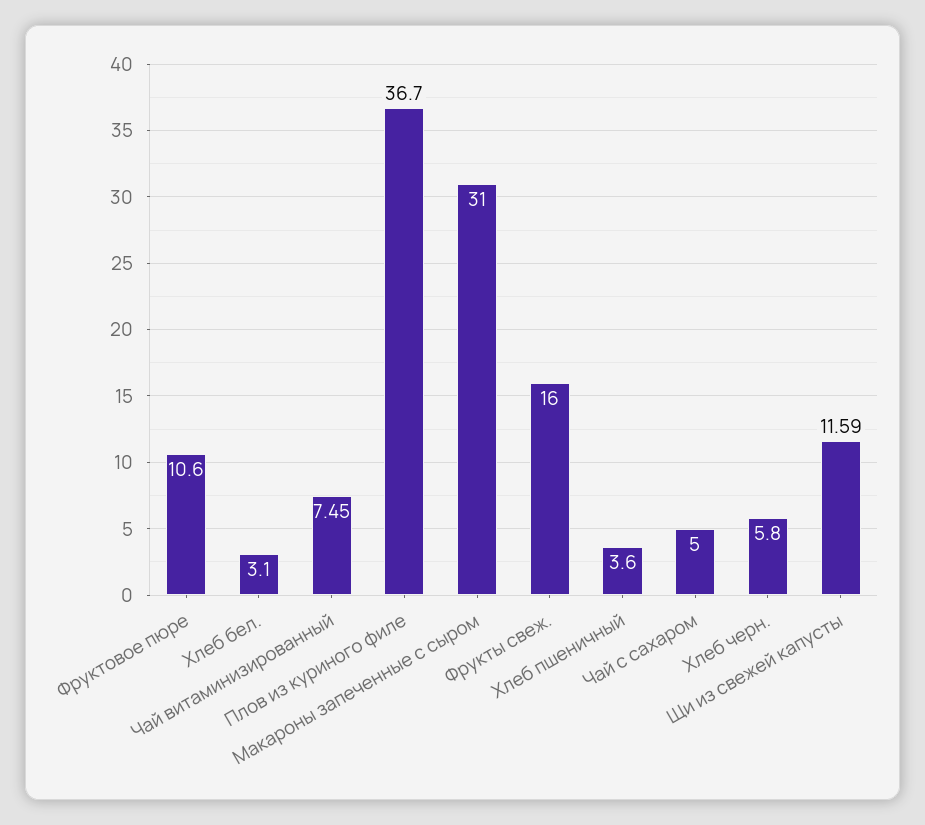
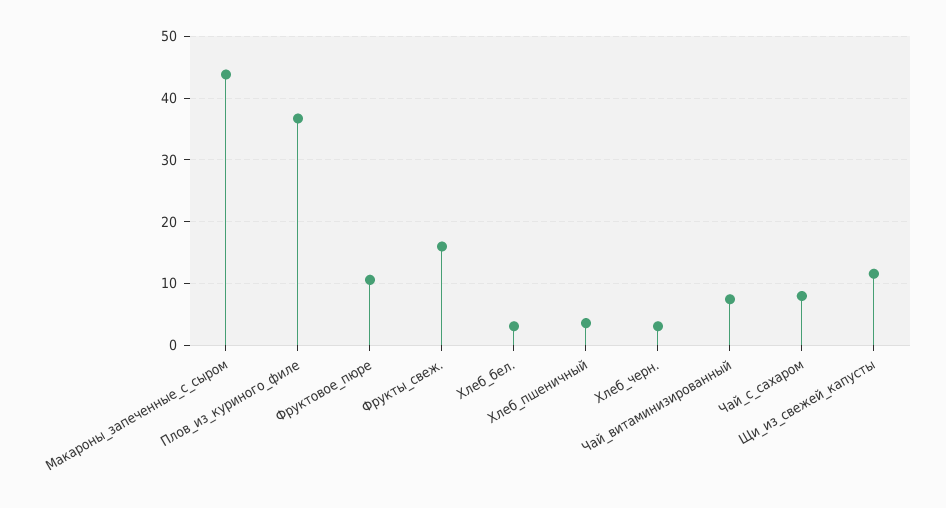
Макароны запеченные с сыром: 31 -> 44
Чай с сахаром: 5 -> 8
Хлеб черн.: 5.8 -> 3

